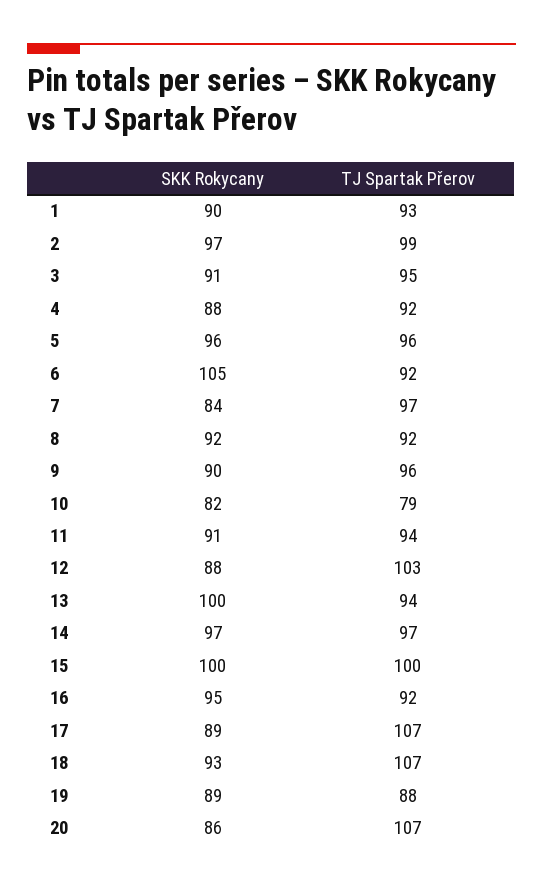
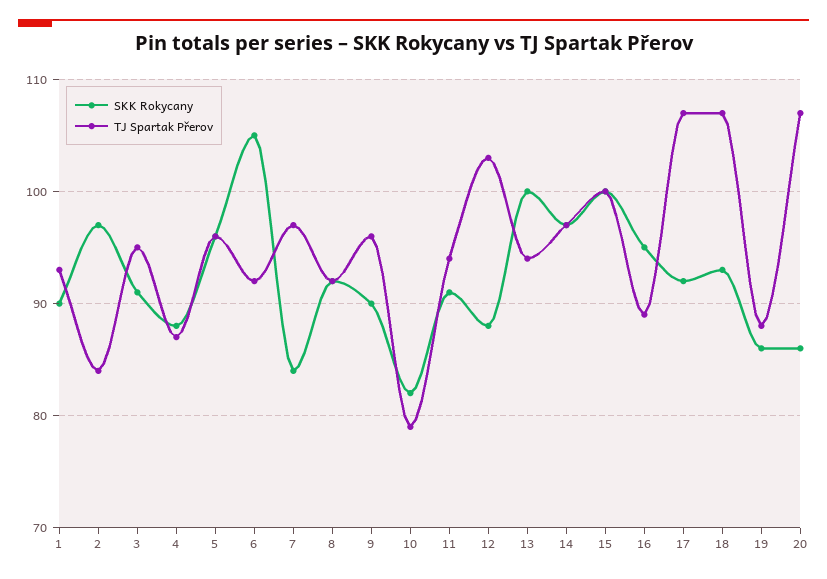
TJ Spartak Přerov, 2: 99 -> 84
TJ Spartak Přerov, 4: 92 -> 87
TJ Spartak Přerov, 16: 92 -> 89
SKK Rokycany, 17: 89 -> 92
SKK Rokycany, 19: 89 -> 86

